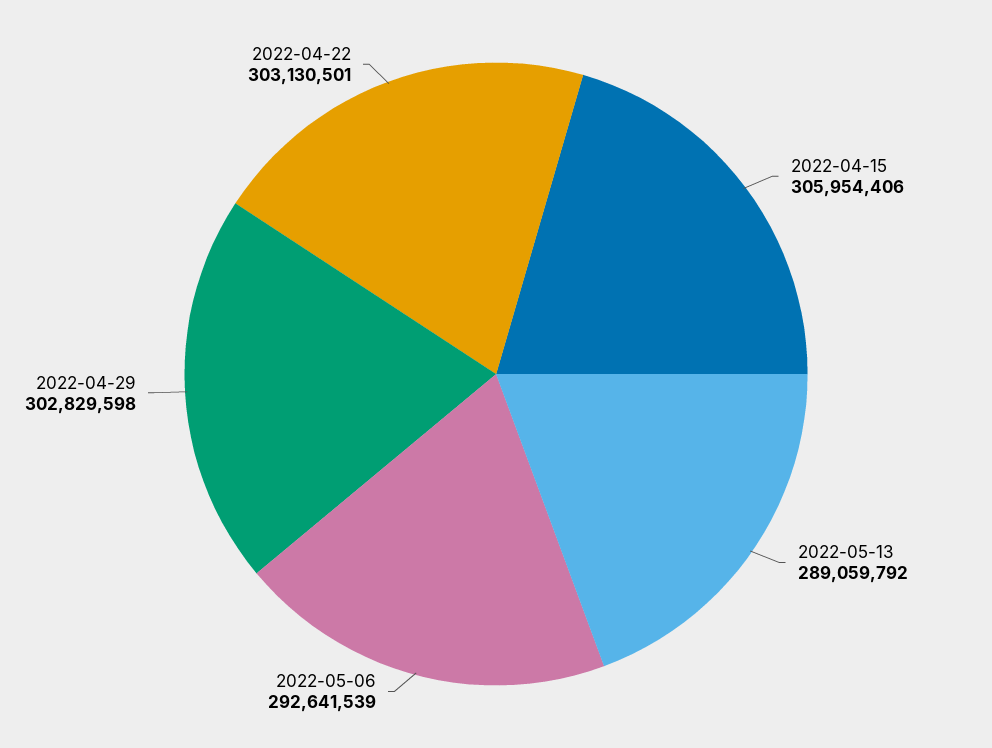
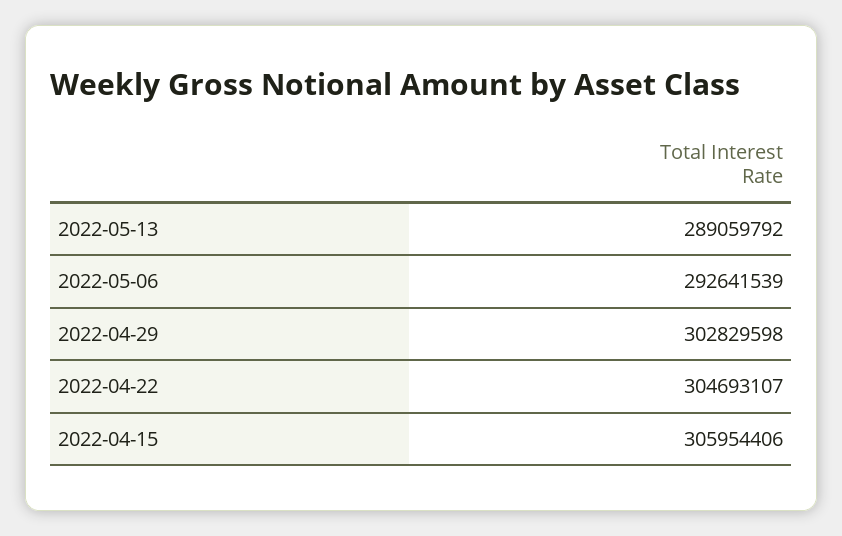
2022-04-22: 303130501 -> 304693107

